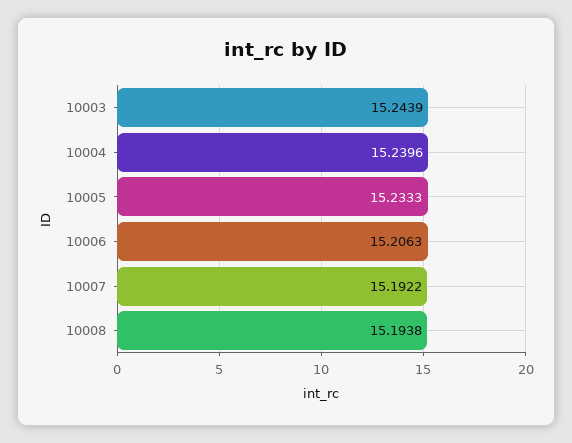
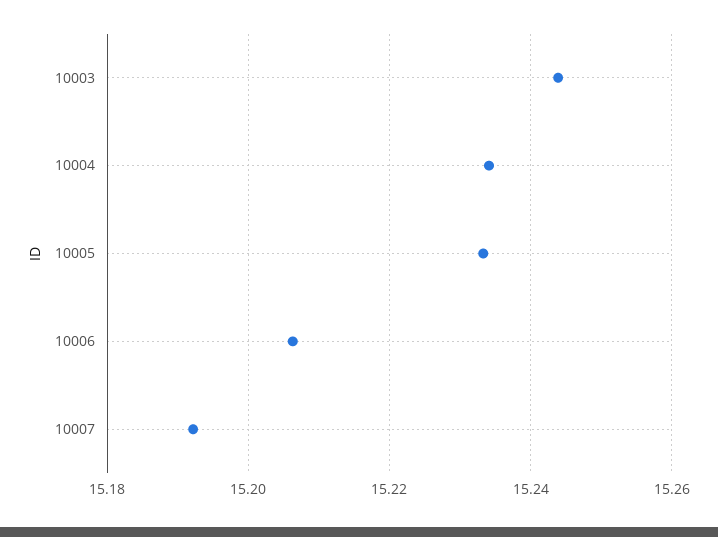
10004: 15.2396 -> 15.234
10008: 15.1938 -> none

